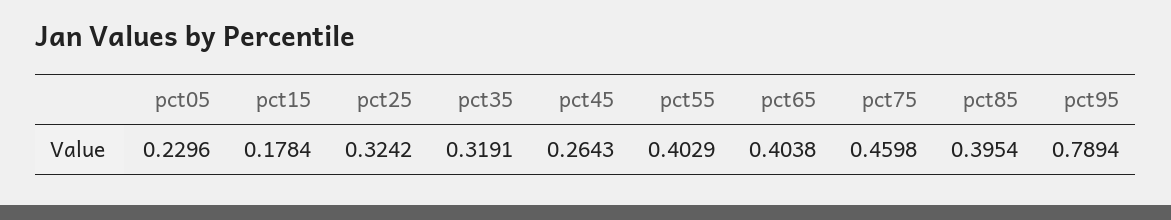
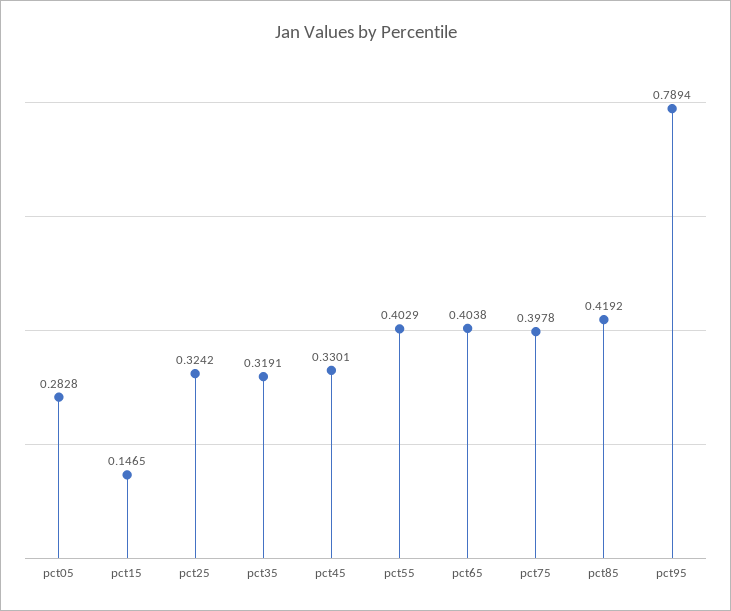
pct05: 0.2296 -> 0.2828
pct15: 0.1784 -> 0.1465
pct45: 0.2643 -> 0.3301
pct75: 0.4598 -> 0.3978
pct85: 0.3954 -> 0.4192

